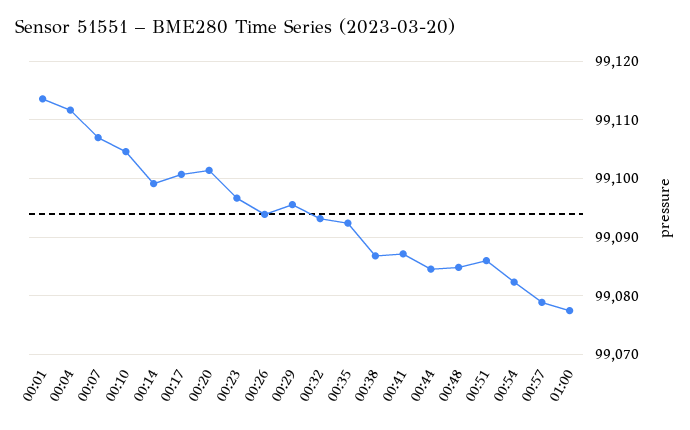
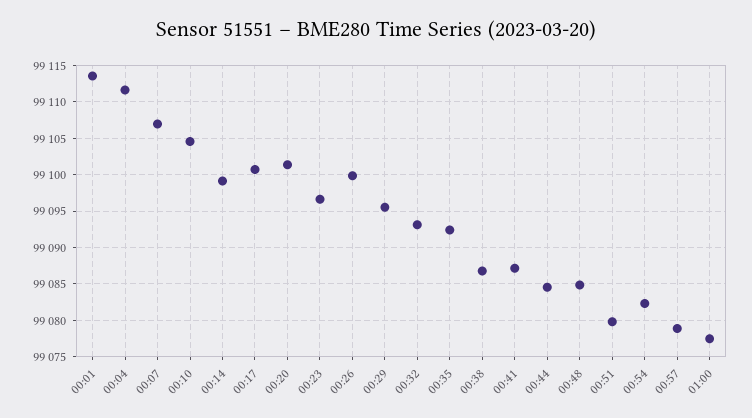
00:26: 99094 -> 99100
00:51: 99086 -> 99080

